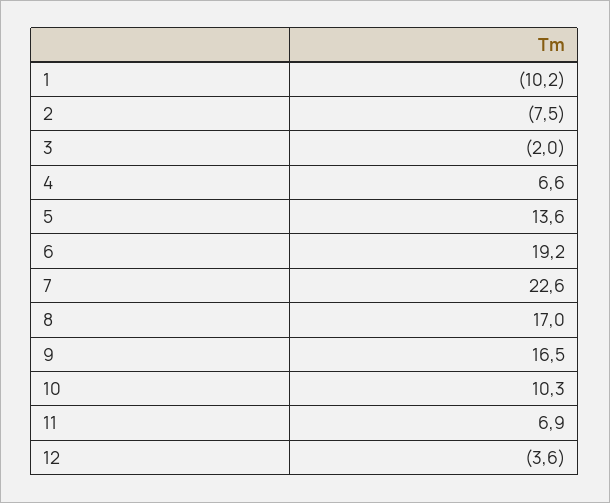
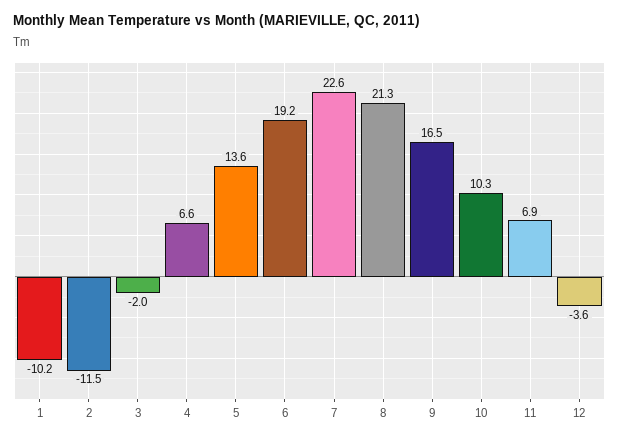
2: -7.5 -> -11.5
8: 17 -> 21.3

